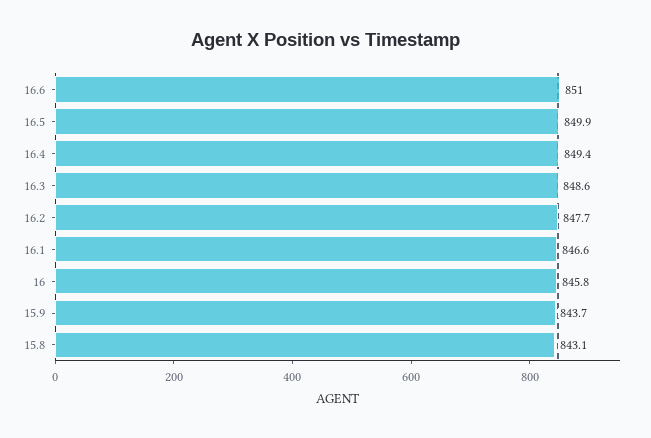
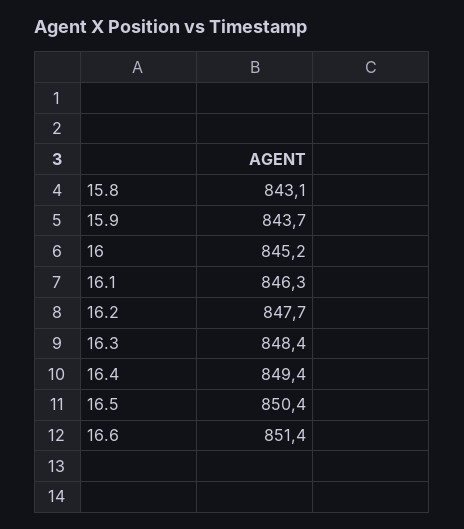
16.6: 851 -> 851.4
16.5: 849.9 -> 850.4
16.3: 848.6 -> 848.4
16.1: 846.6 -> 846.3
16: 845.8 -> 845.2

